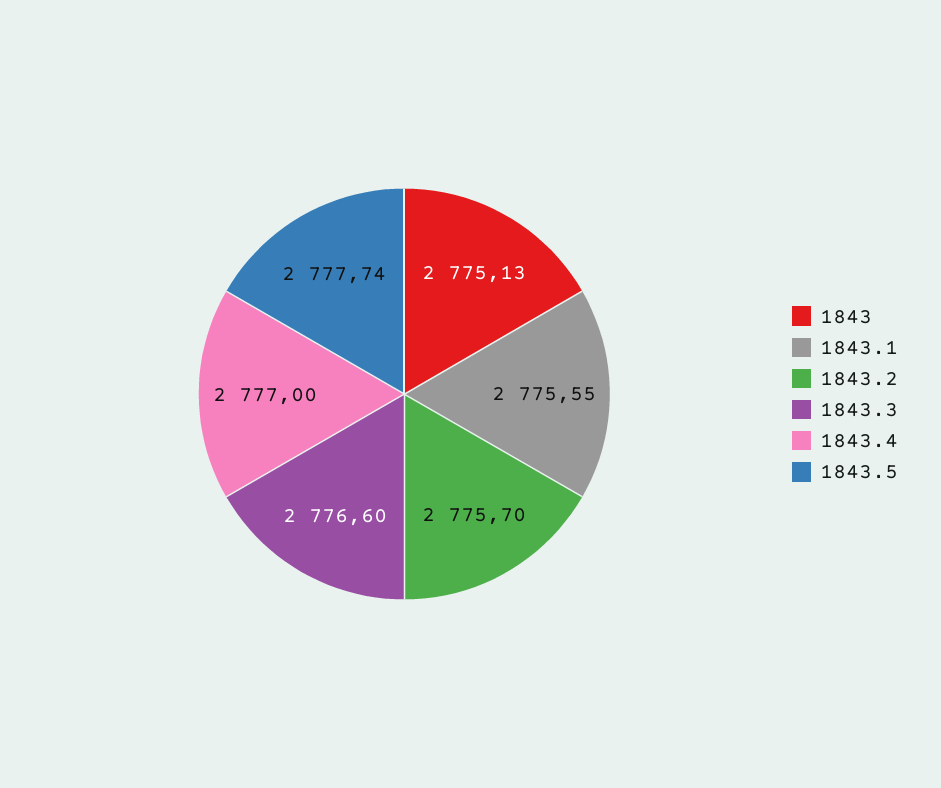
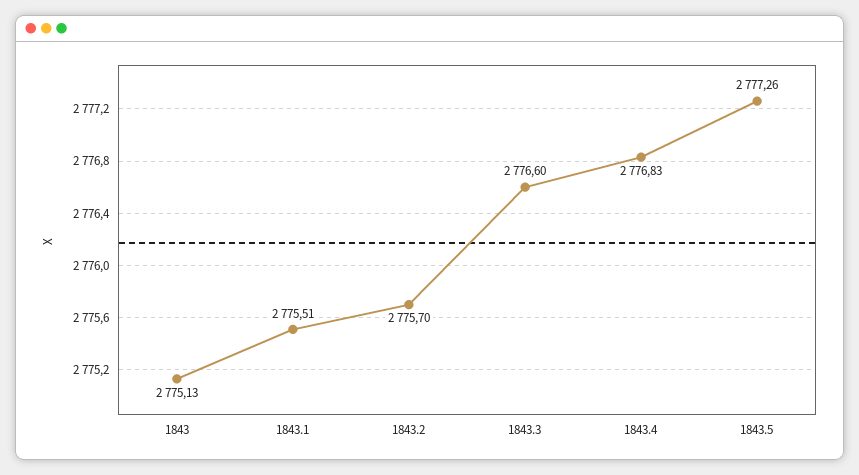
1843.1: 2775.55 -> 2775.51
1843.4: 2777 -> 2776.83
1843.5: 2777.74 -> 2777.26

